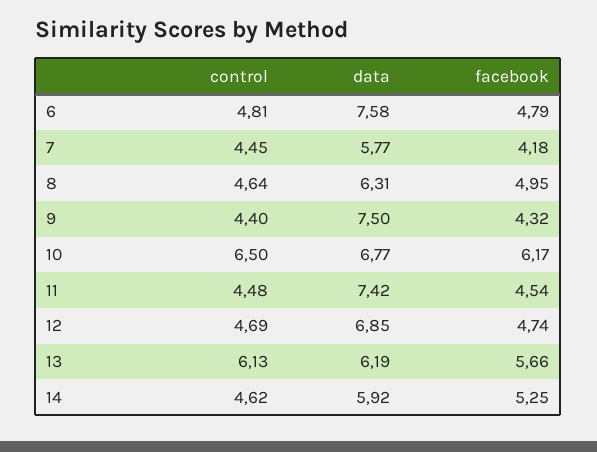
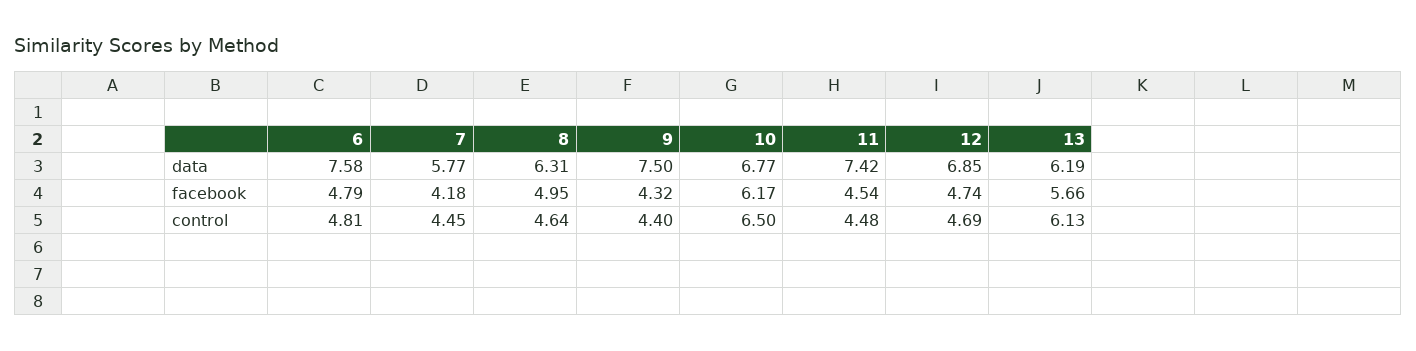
control, 14: 4.62 -> none
data, 14: 5.92 -> none
facebook, 14: 5.25 -> none

